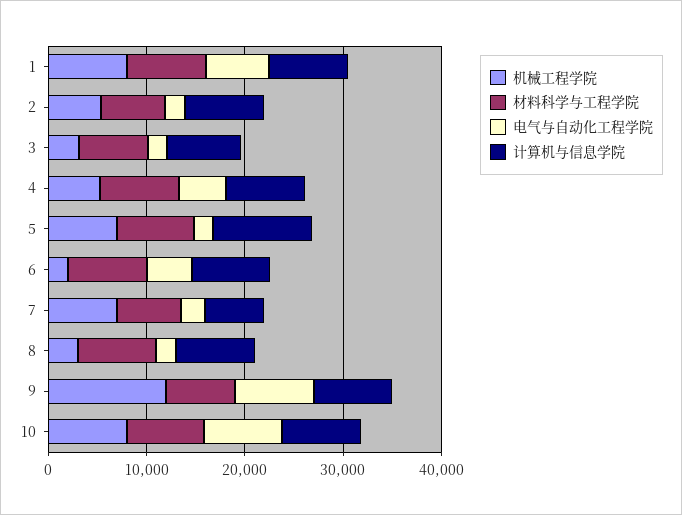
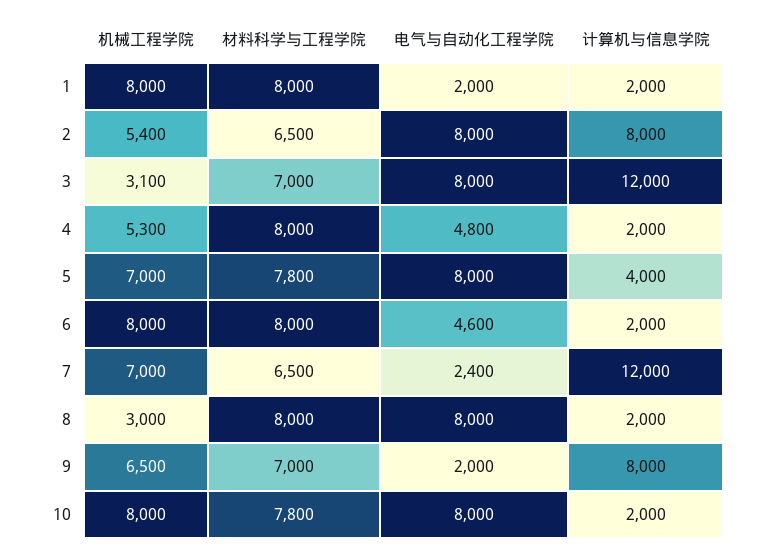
电气与自动化工程学院, 1: 6000 -> 2000
计算机与信息学院, 1: 8000 -> 2000
电气与自动化工程学院, 2: 2000 -> 8000
电气与自动化工程学院, 3: 2000 -> 8000
计算机与信息学院, 3: 8000 -> 12000
计算机与信息学院, 4: 8000 -> 2000
电气与自动化工程学院, 5: 2000 -> 8000
计算机与信息学院, 5: 10000 -> 4000
机械工程学院, 6: 2000 -> 8000
计算机与信息学院, 6: 8000 -> 2000
计算机与信息学院, 7: 6000 -> 12000
电气与自动化工程学院, 8: 2000 -> 8000
计算机与信息学院, 8: 8000 -> 2000
机械工程学院, 9: 12000 -> 6500
电气与自动化工程学院, 9: 8000 -> 2000
计算机与信息学院, 10: 8000 -> 2000

